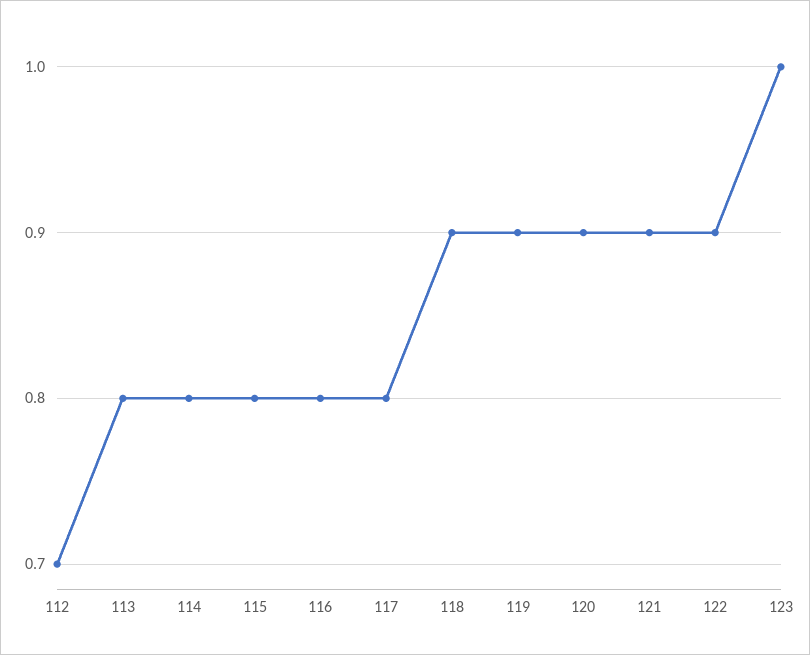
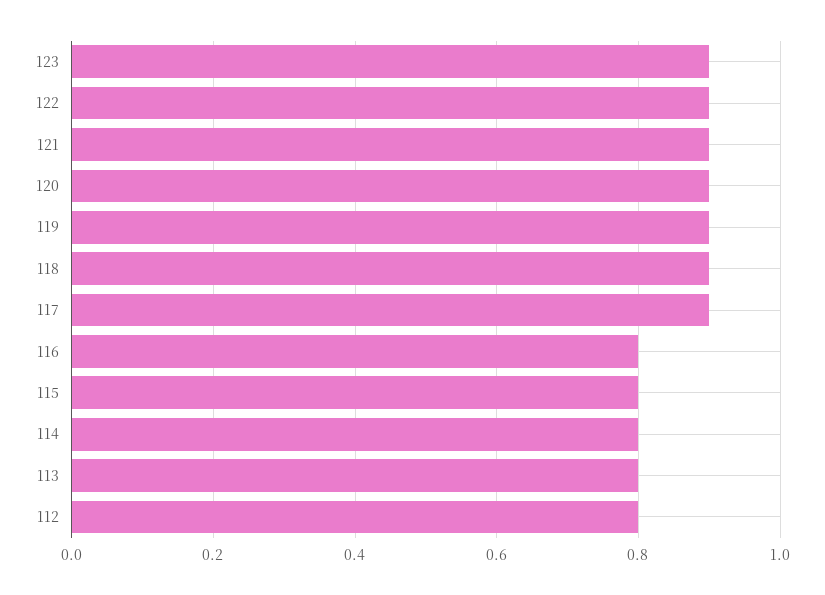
112: 0.7 -> 0.8
117: 0.8 -> 0.9
123: 1 -> 0.9

